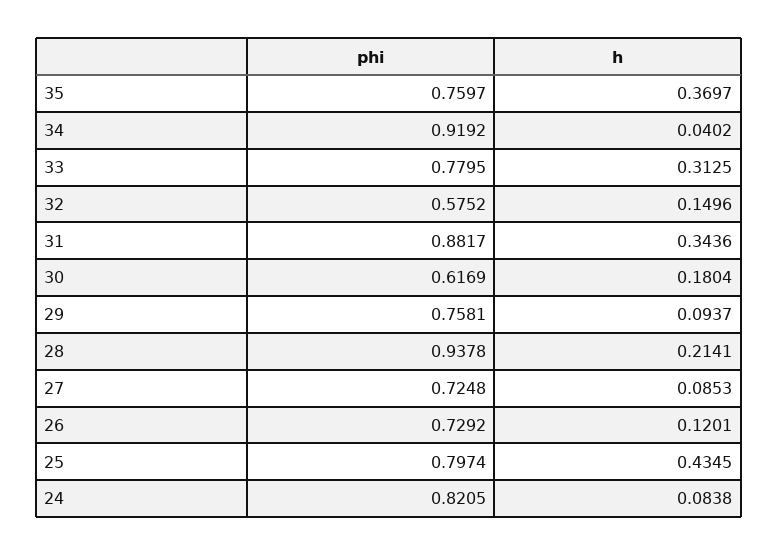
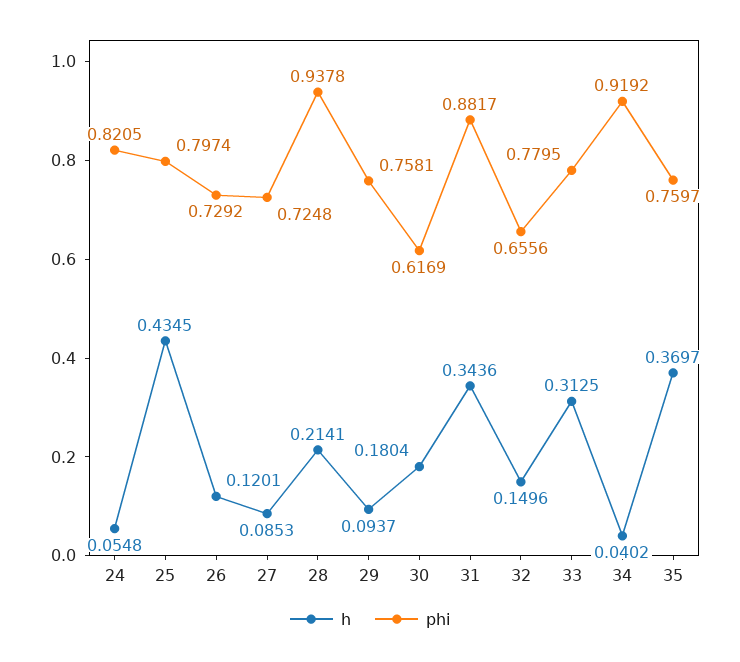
phi, 32: 0.5752 -> 0.6556
h, 24: 0.0838 -> 0.0548

